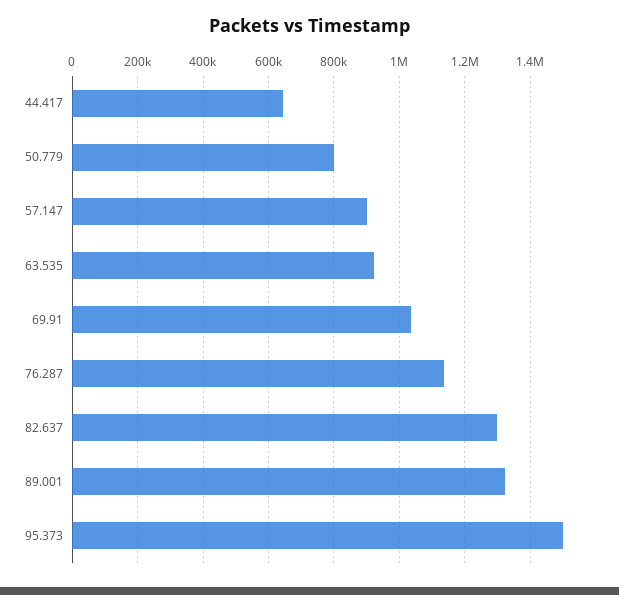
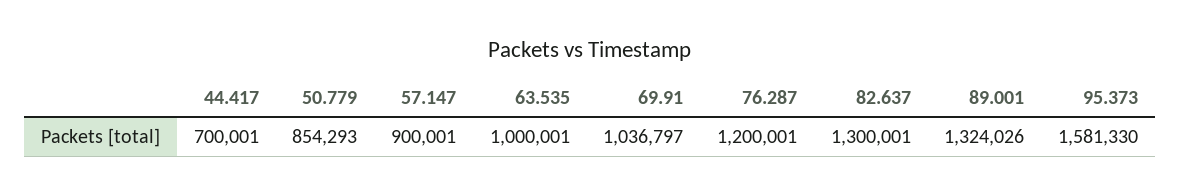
44.417: 640000 -> 700001
50.779: 800000 -> 854293
63.535: 920000 -> 1000001
76.287: 1140000 -> 1200001
95.373: 1500000 -> 1581330

